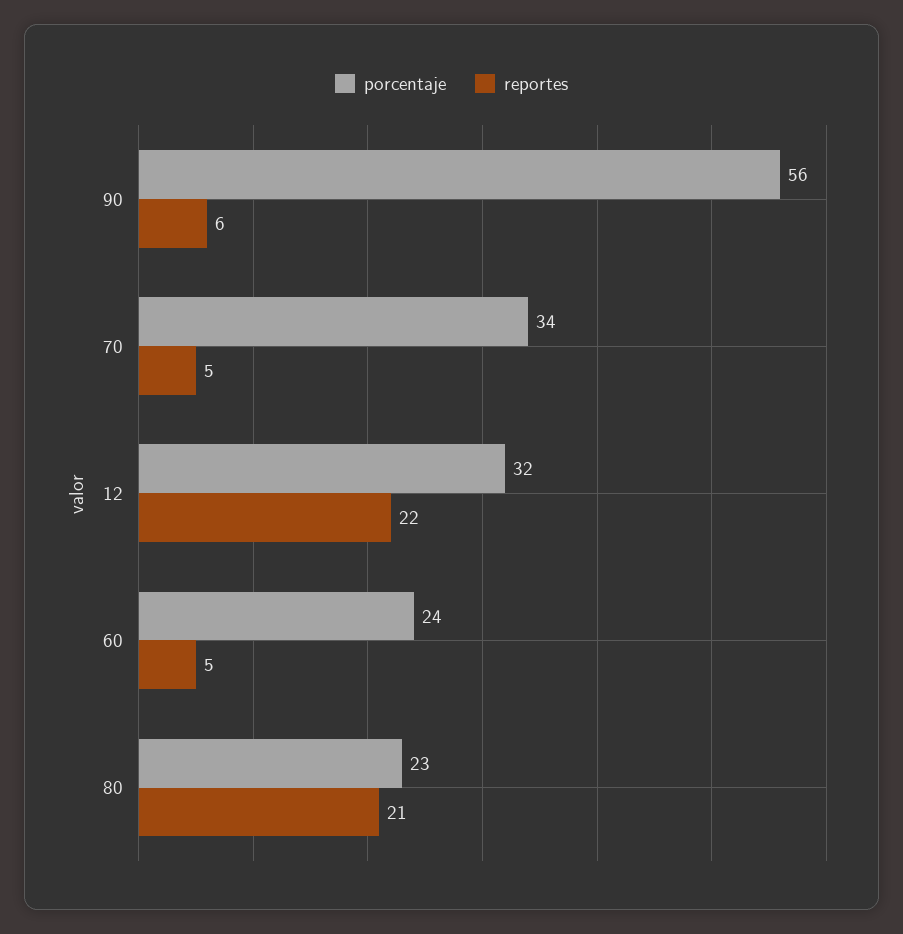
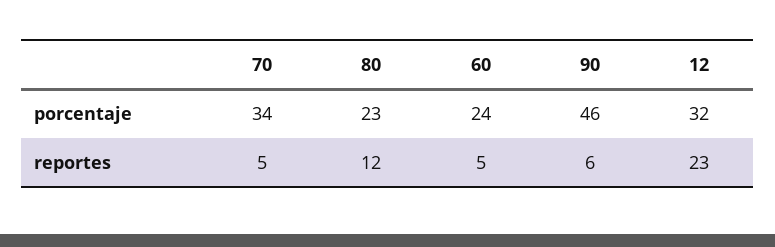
porcentaje, 90: 56 -> 46
reportes, 12: 22 -> 23
reportes, 80: 21 -> 12

